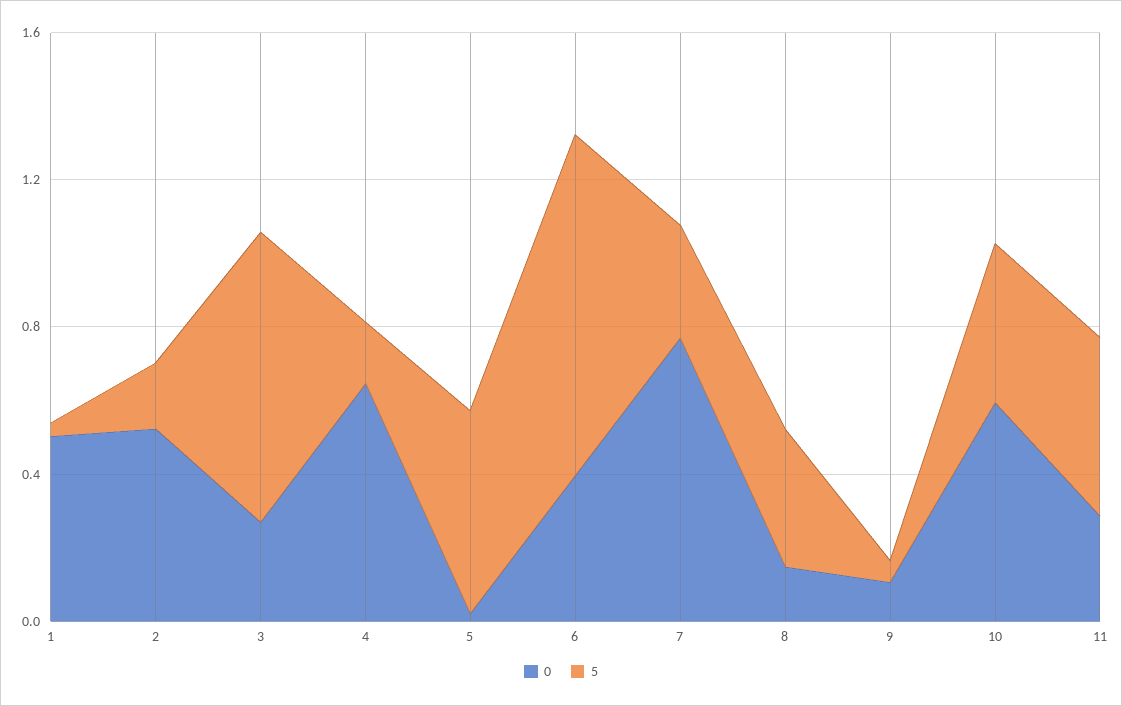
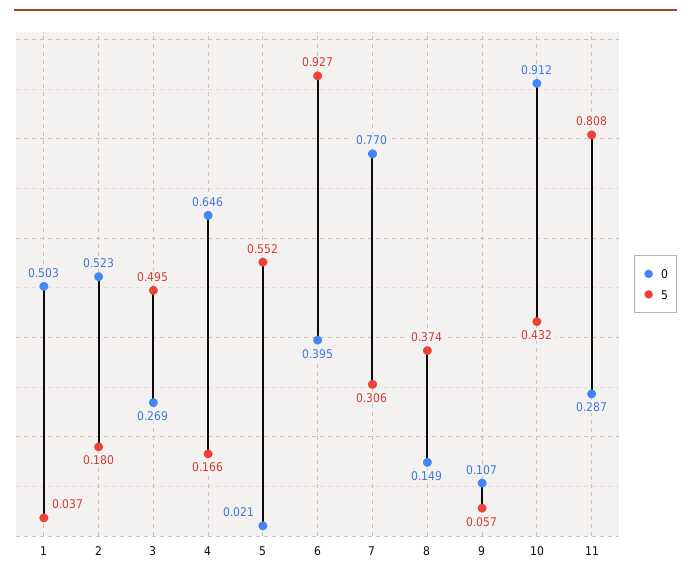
5, 3: 0.8 -> 0.495
0, 10: 0.6 -> 0.912
5, 11: 0.5 -> 0.808

